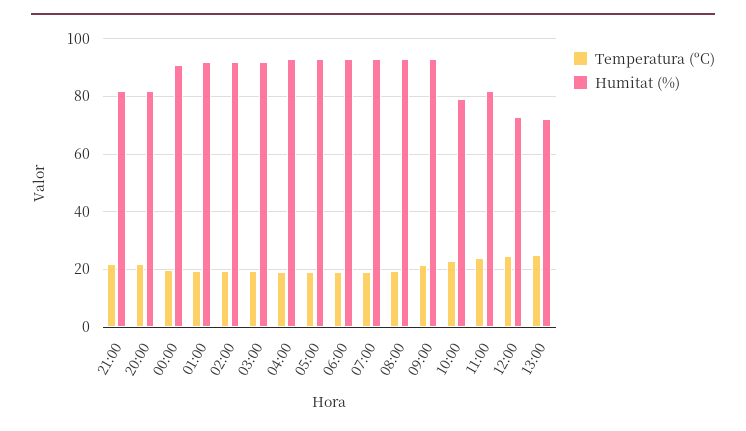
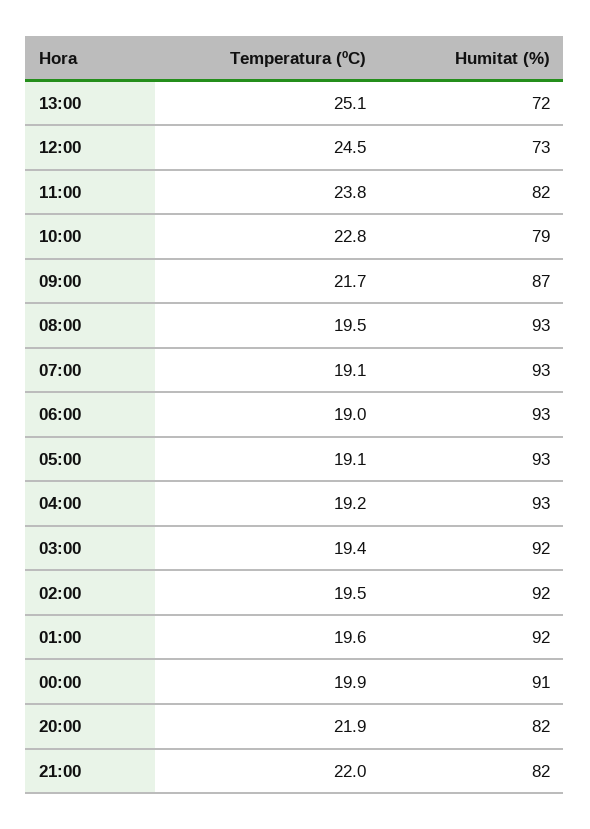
Humitat (%), 09:00: 92.5 -> 87

